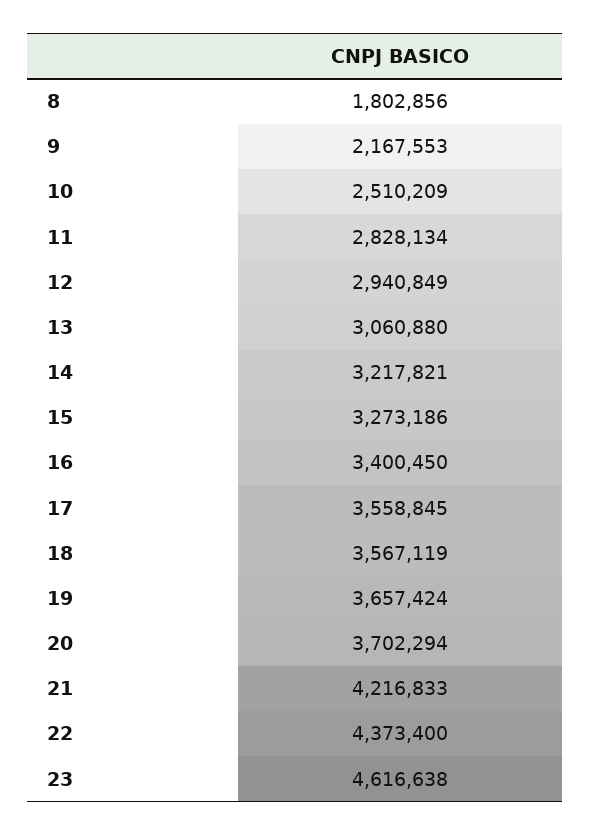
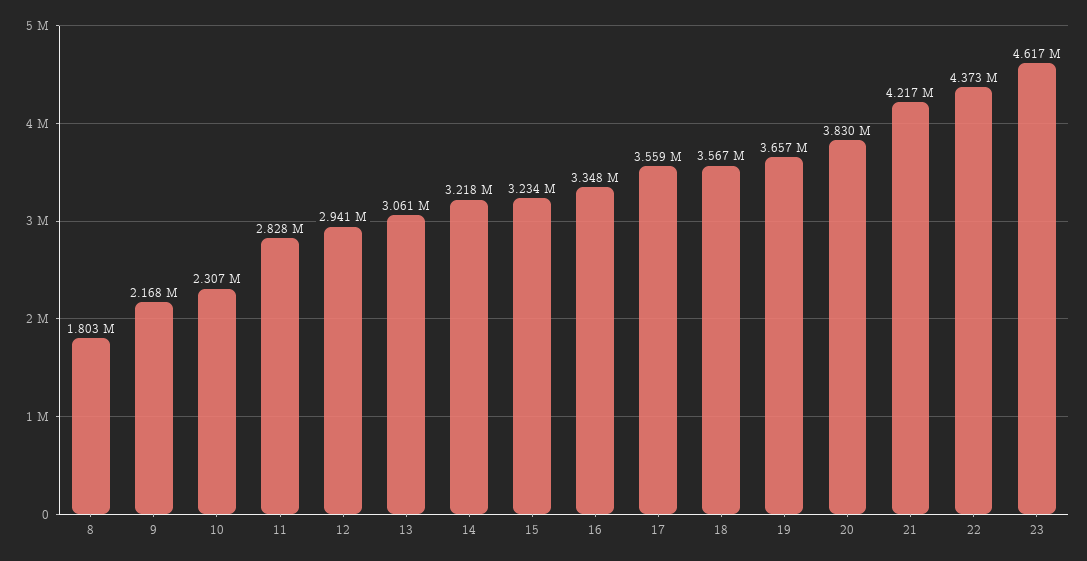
10: 2510209 -> 2307000
15: 3273186 -> 3234000
16: 3400450 -> 3348000
20: 3702294 -> 3830000

